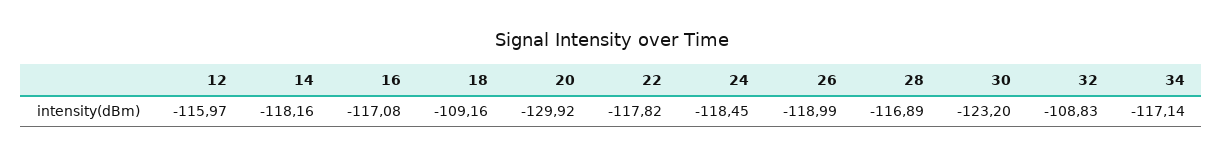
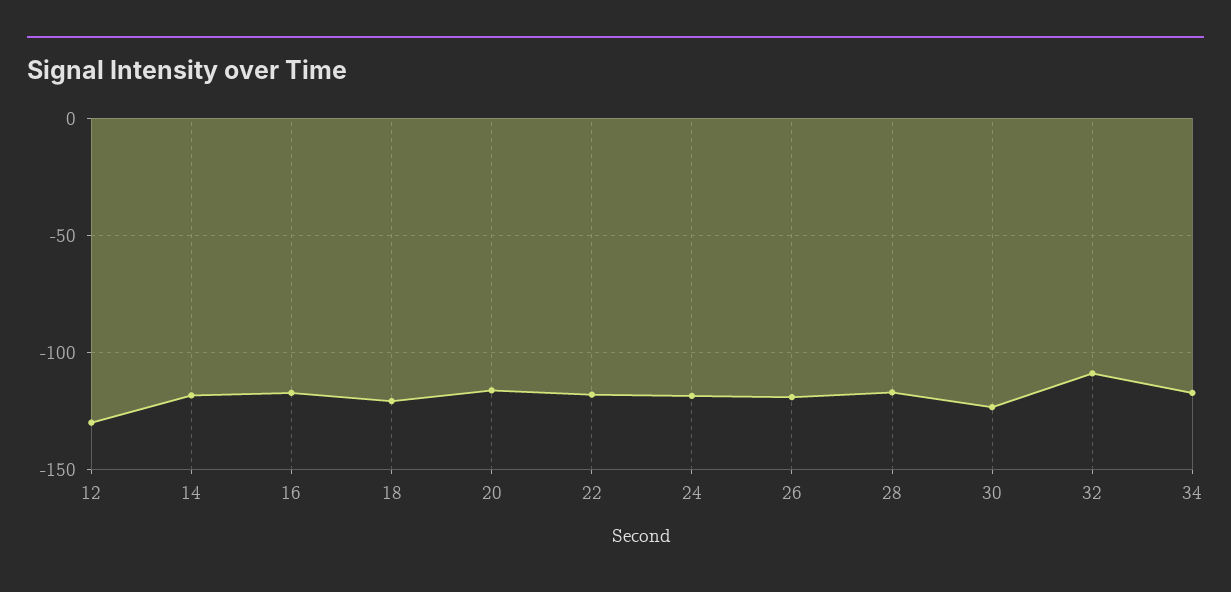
12: -115.97 -> -130
18: -109.16 -> -120
20: -129.92 -> -115

